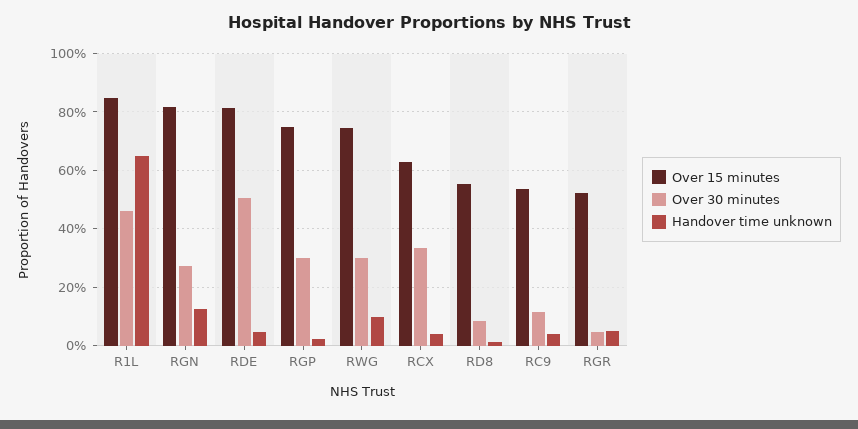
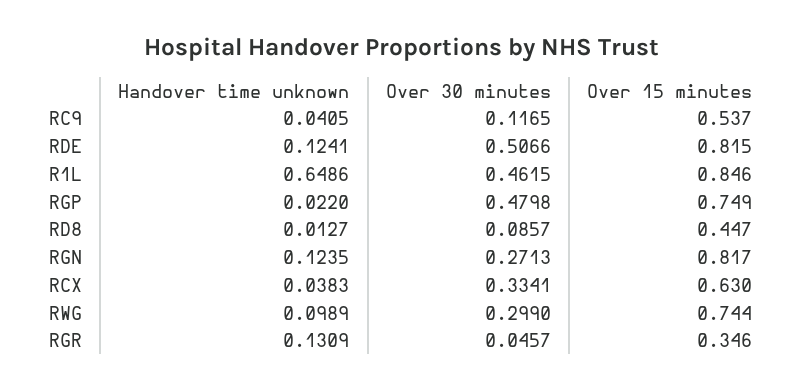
Handover time unknown, RDE: 0.05 -> 0.1241
Over 30 minutes, RGP: 0.3 -> 0.4798
Over 15 minutes, RD8: 0.55 -> 0.447
Over 15 minutes, RGR: 0.525 -> 0.346
Handover time unknown, RGR: 0.05 -> 0.1309

